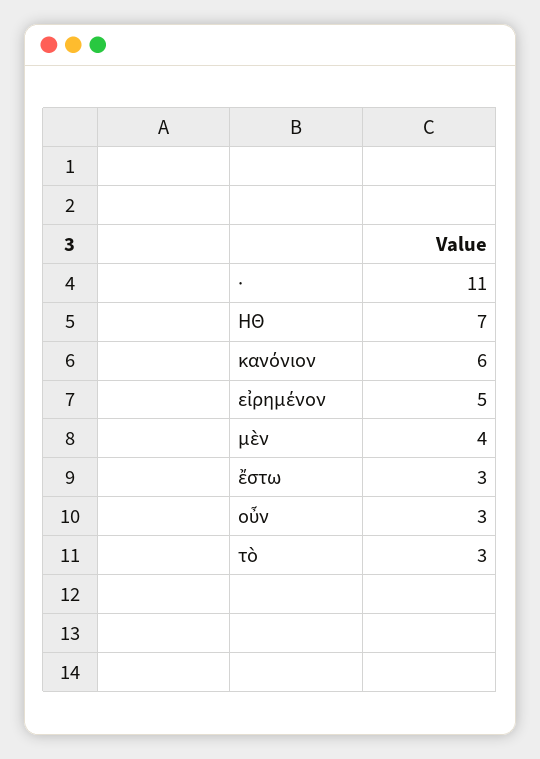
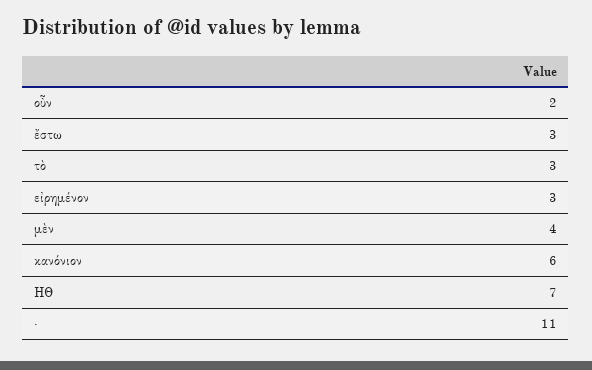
εἰρημένον: 5 -> 3
οὖν: 3 -> 2

